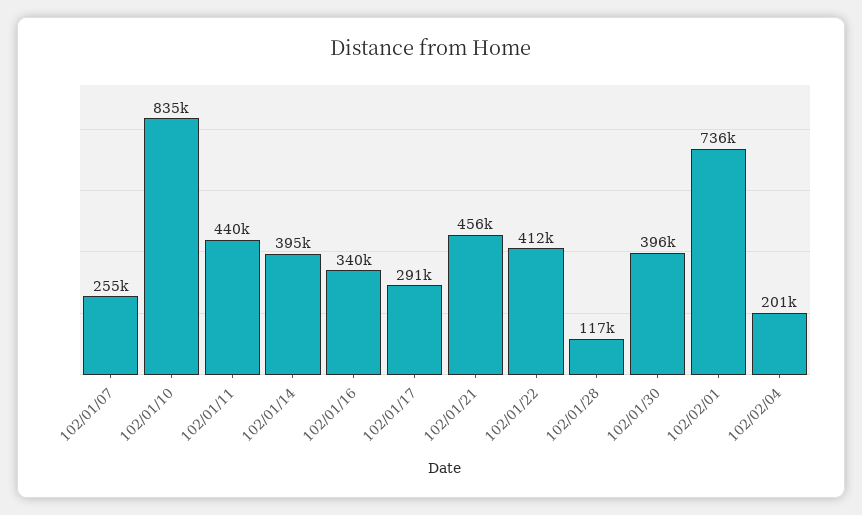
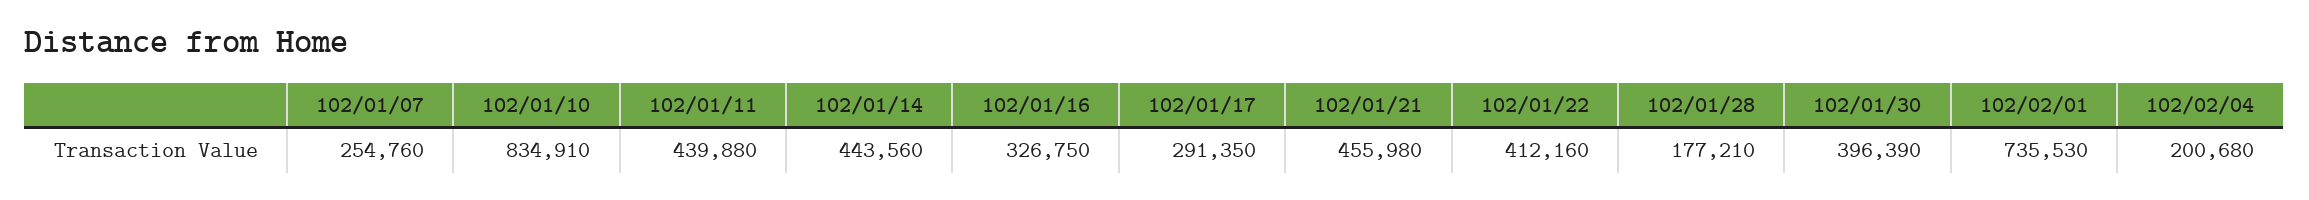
102/01/14: 395000 -> 443560
102/01/16: 340000 -> 326750
102/01/28: 117000 -> 177210

